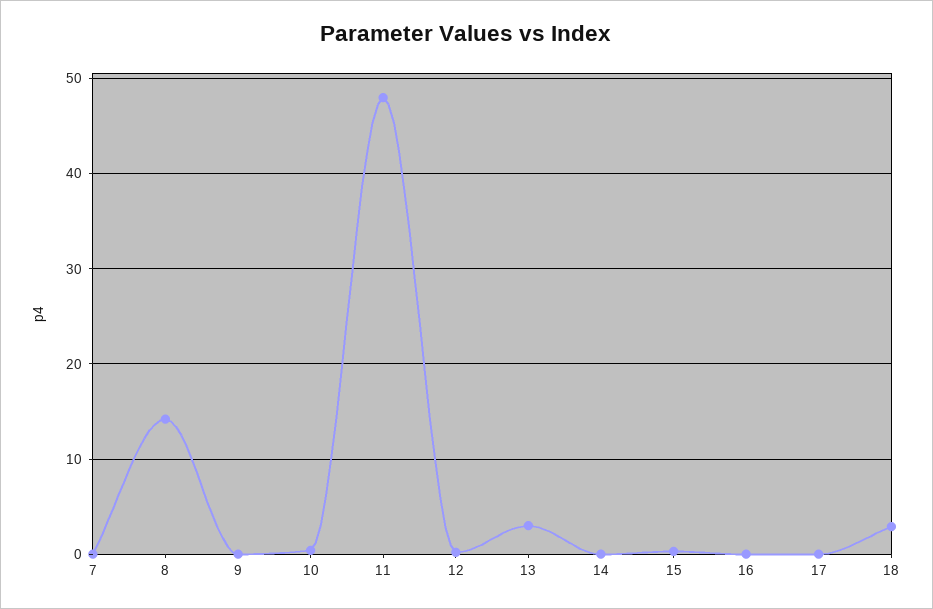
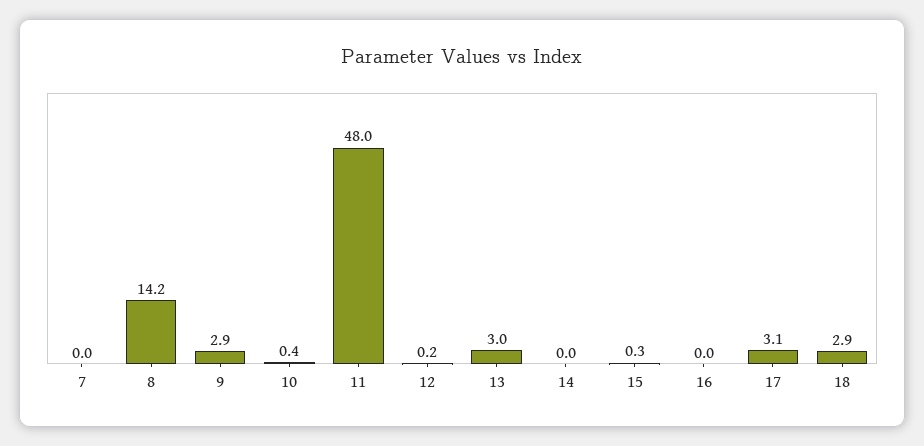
9: 0 -> 2.9
17: 0 -> 3.1

